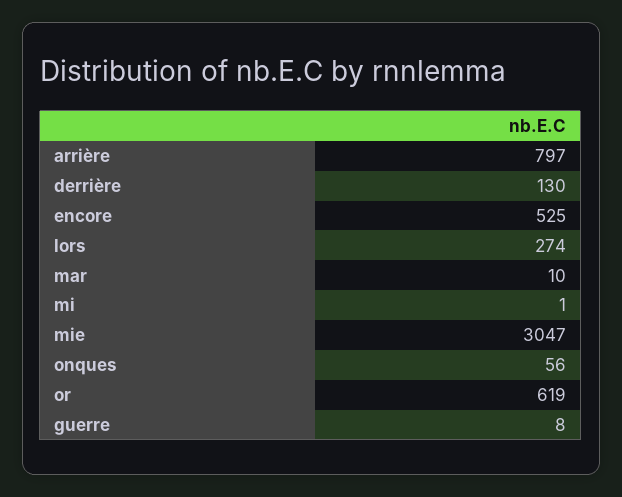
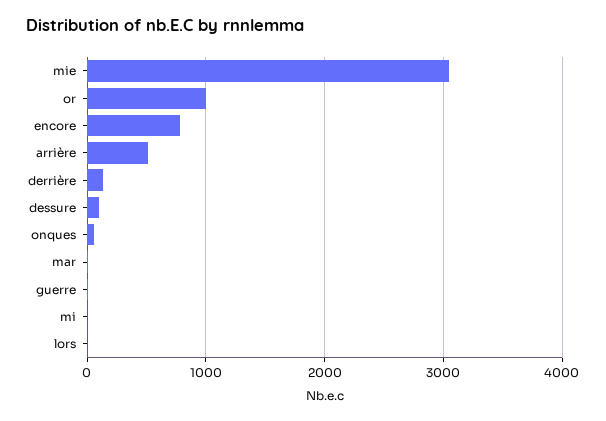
arrière: 797 -> 500
encore: 525 -> 800
lors: 274 -> 0
or: 619 -> 1000
dessure: none -> 100

